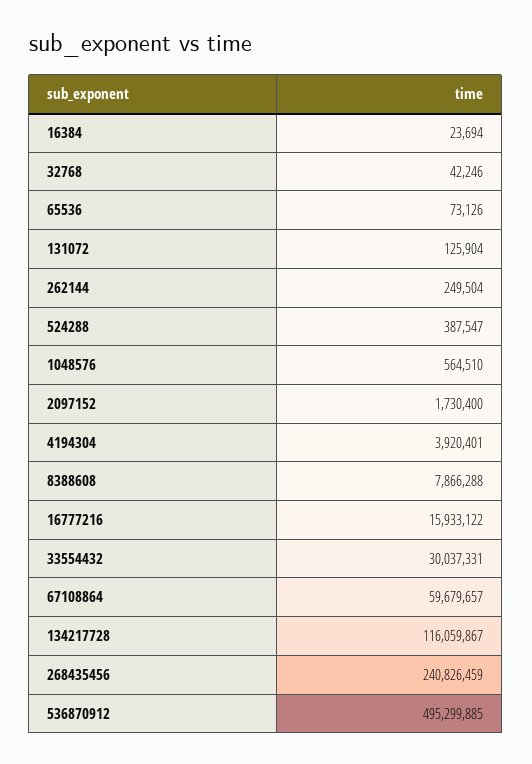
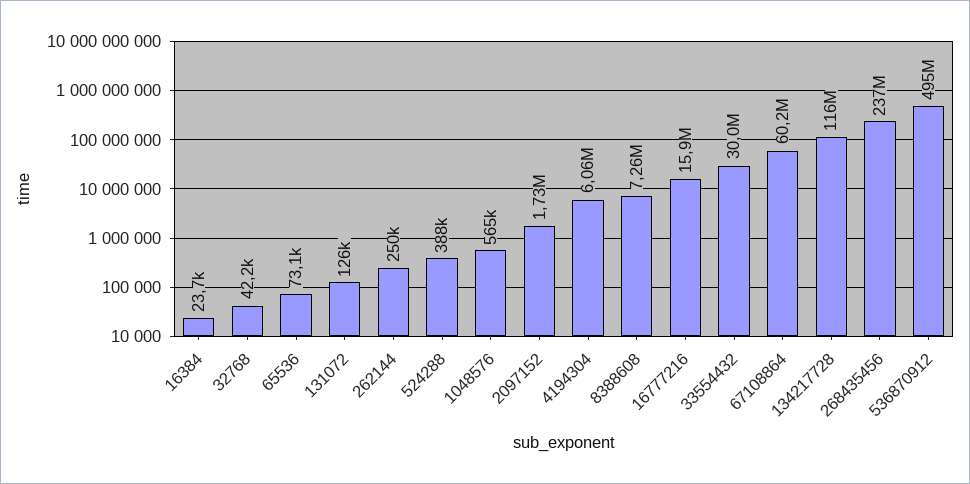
4194304: 3920401 -> 6060000
8388608: 7866288 -> 7260000
67108864: 59679657 -> 60200000
268435456: 240826459 -> 237000000

